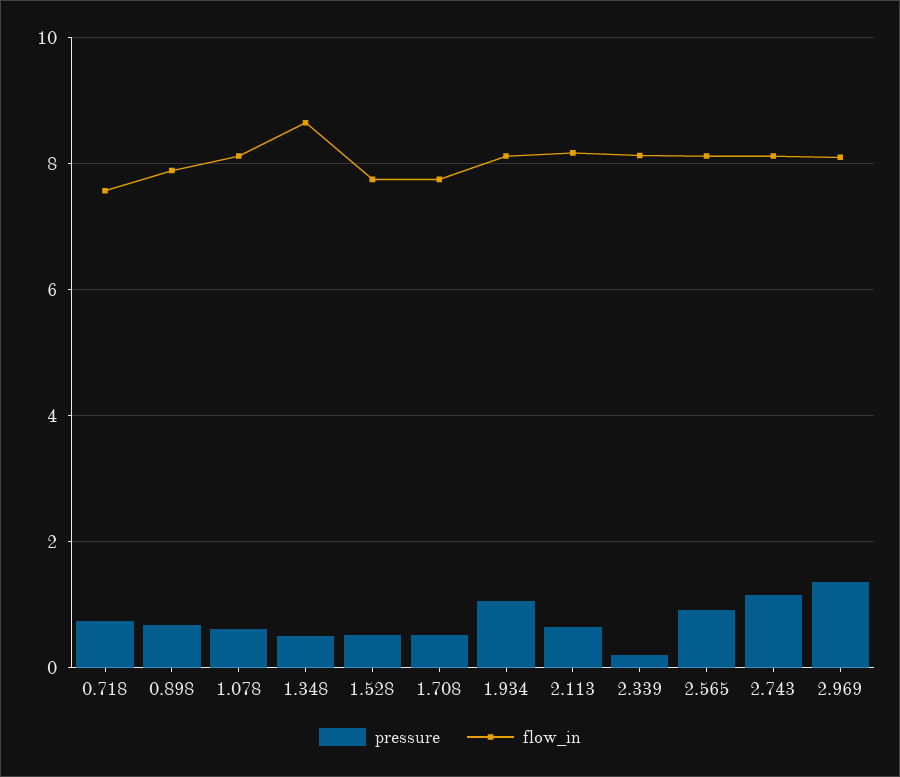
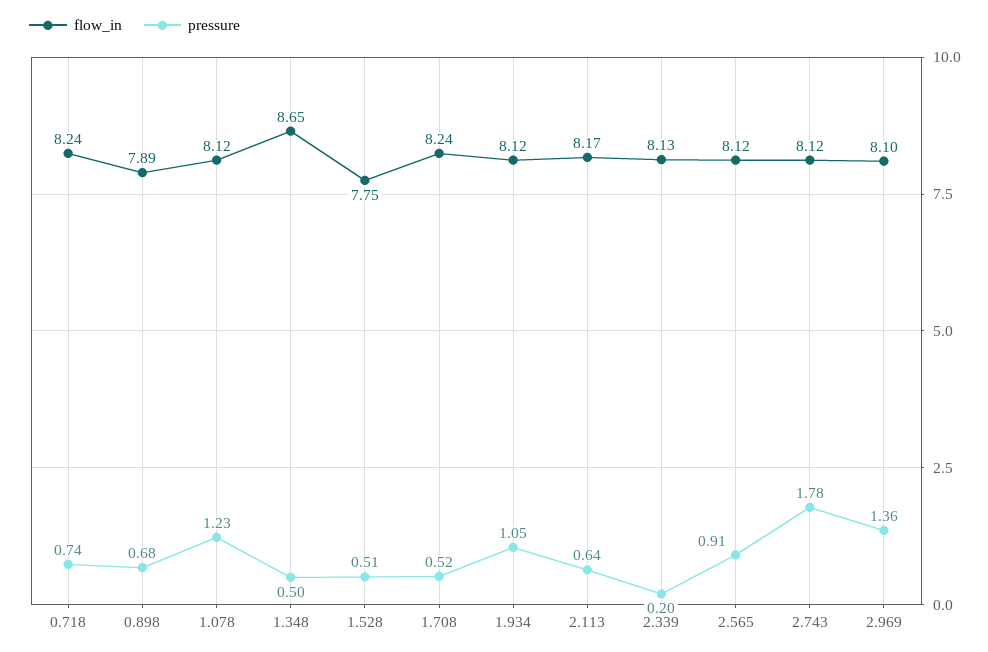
flow_in, 0.718: 7.6 -> 8.24
pressure, 1.078: 0.6 -> 1.23
flow_in, 1.708: 7.8 -> 8.24
pressure, 2.743: 1.2 -> 1.78

